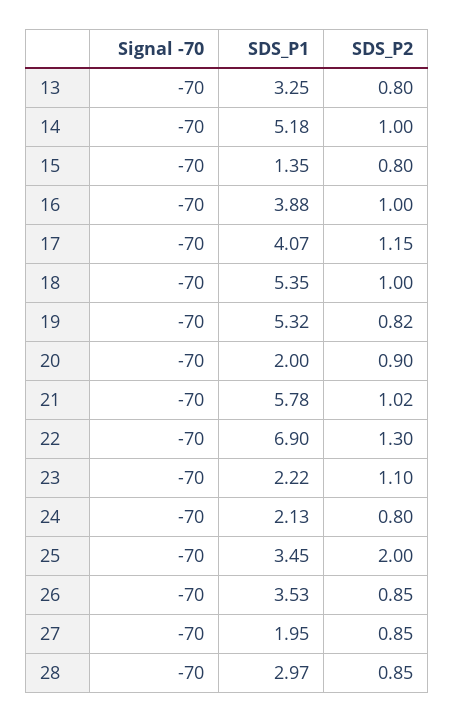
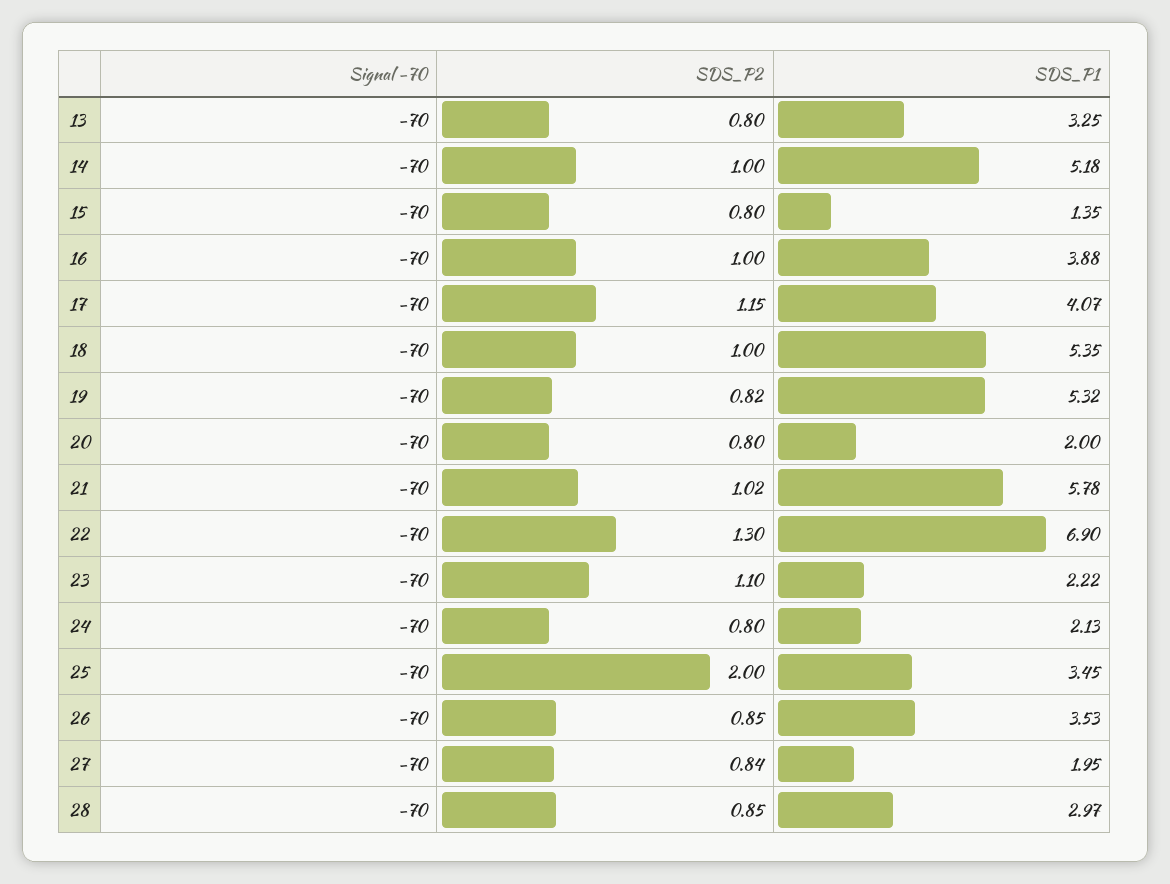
SDS_P2, 20: 0.9 -> 0.8
SDS_P2, 27: 0.85 -> 0.84

